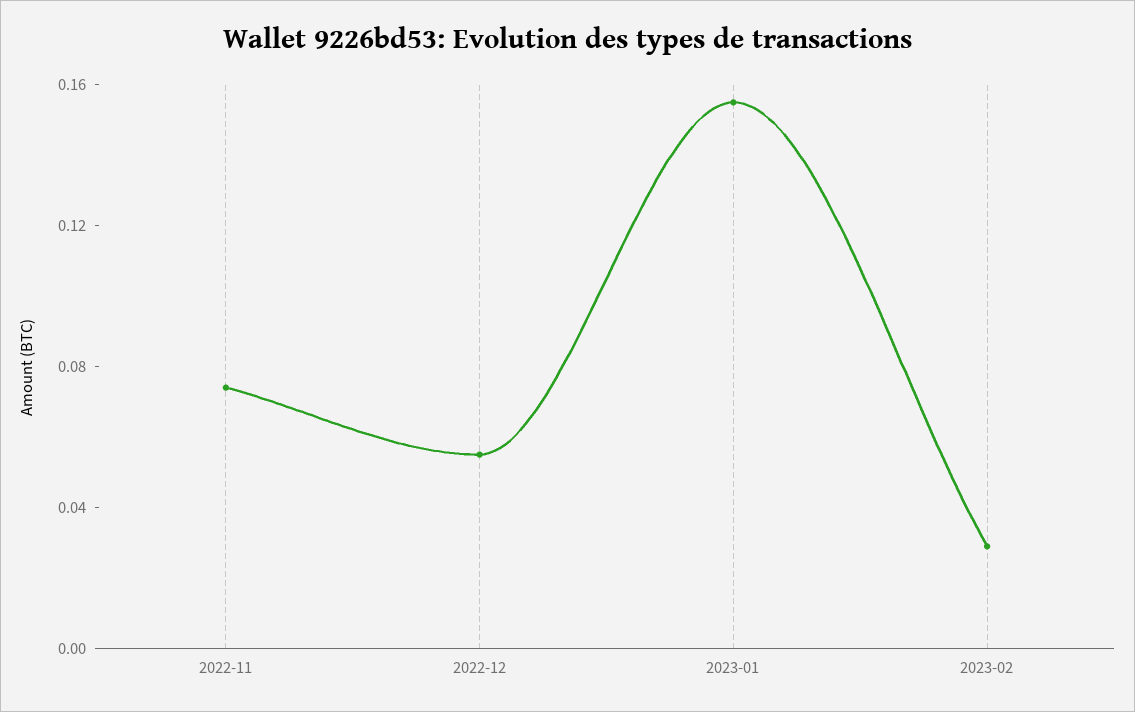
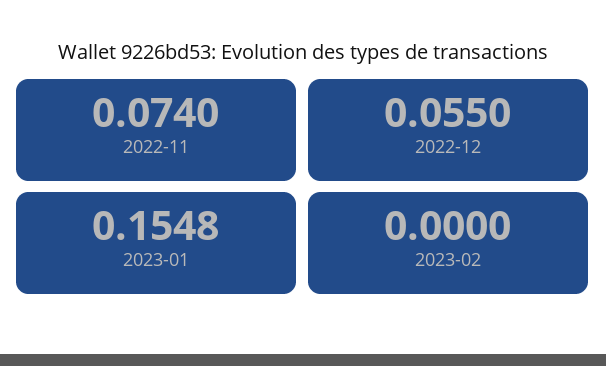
2023-02: 0.03 -> 0

